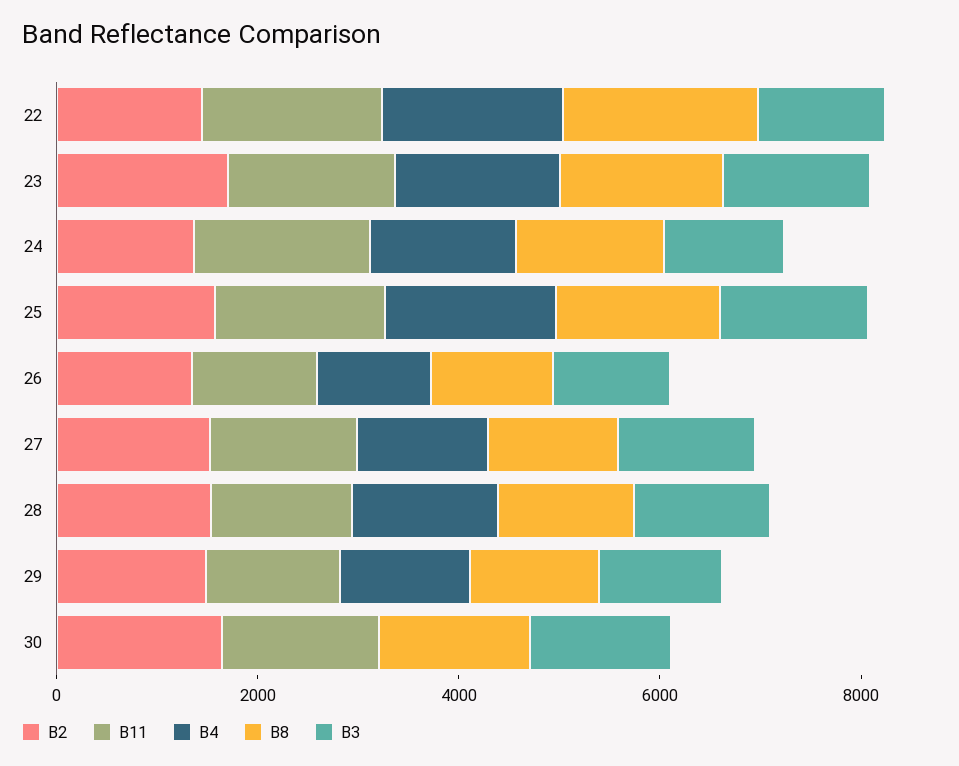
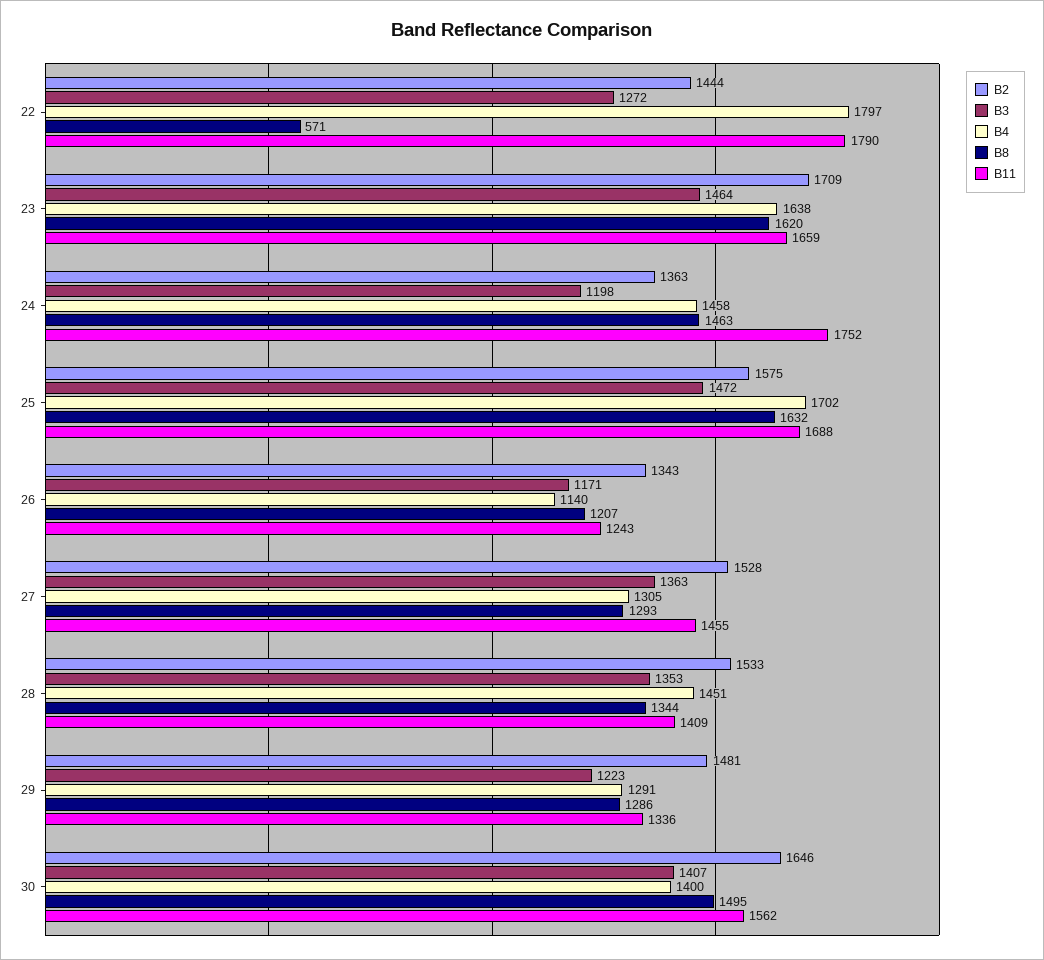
B8, 22: 2000 -> 571
B4, 30: 0 -> 1400

